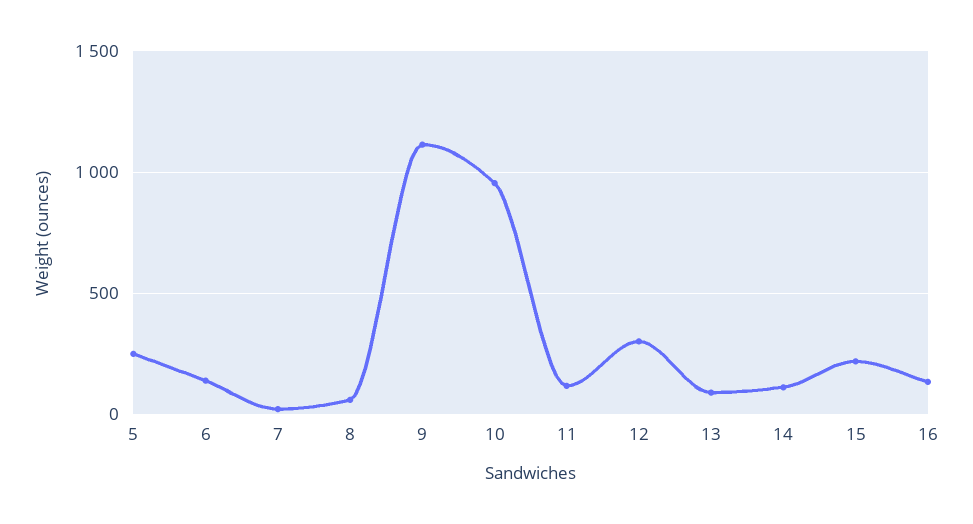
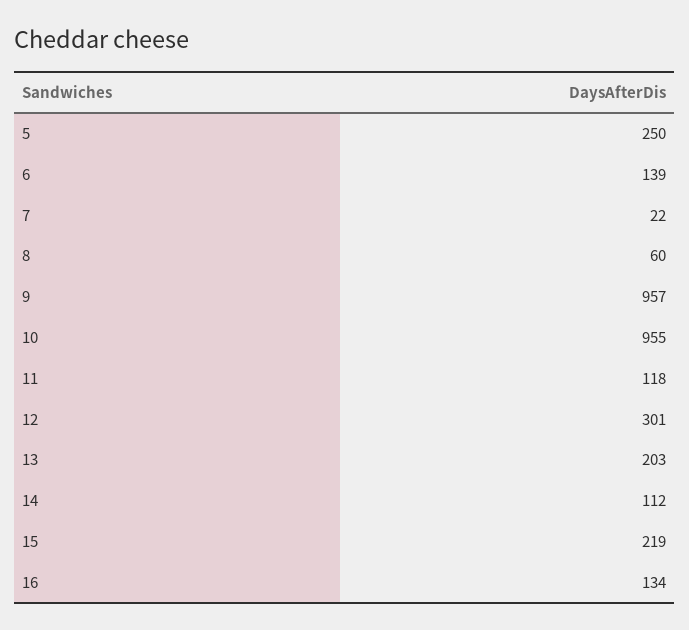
9: 1100 -> 957
13: 100 -> 203

